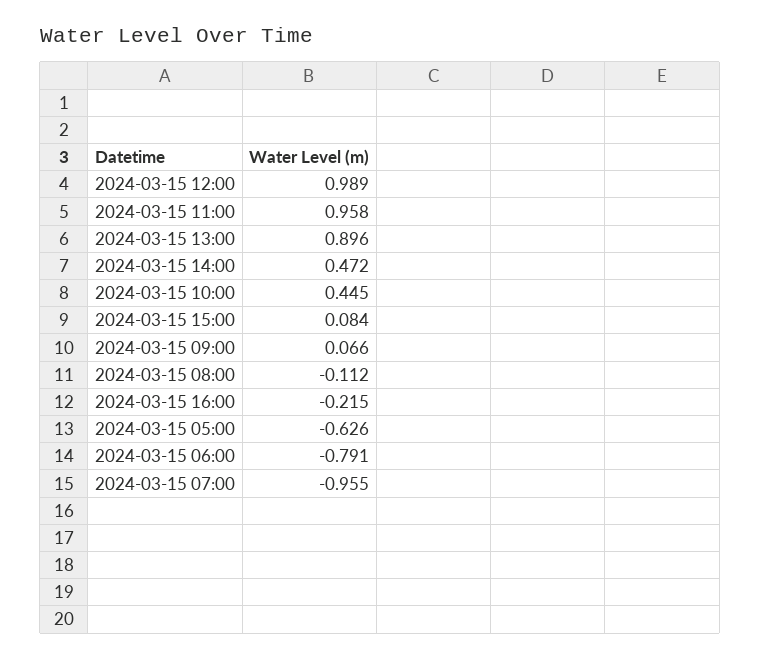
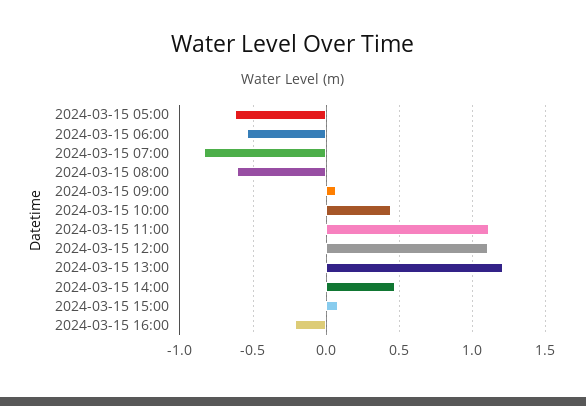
2024-03-15 12:00: 0.989 -> 1.1
2024-03-15 11:00: 0.958 -> 1.1
2024-03-15 13:00: 0.896 -> 1.2
2024-03-15 08:00: -0.112 -> -0.6
2024-03-15 06:00: -0.791 -> -0.55
2024-03-15 07:00: -0.955 -> -0.85

